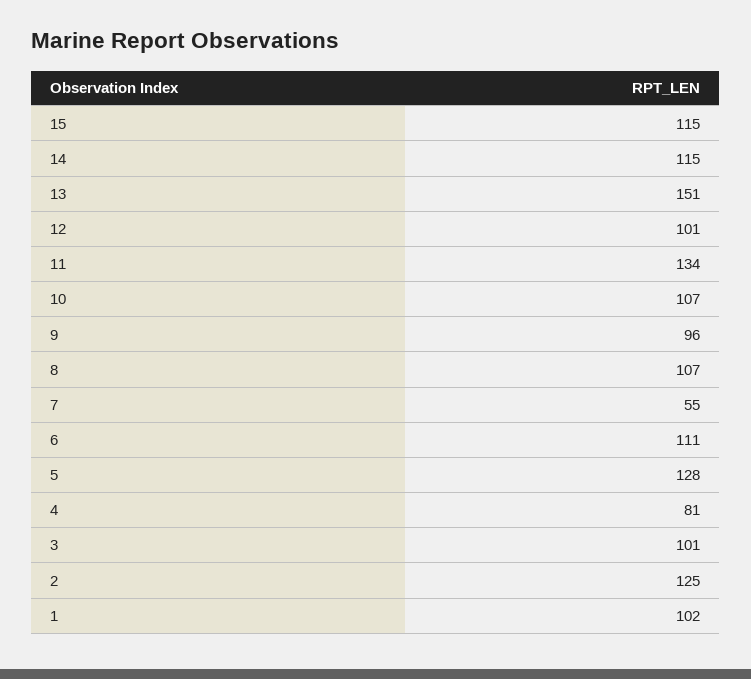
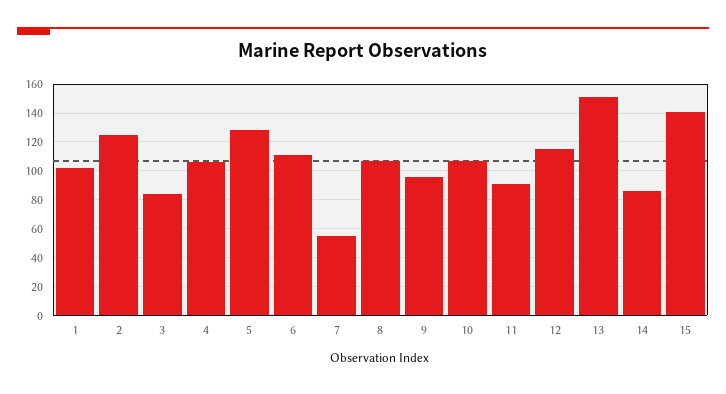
15: 115 -> 140
14: 115 -> 85
12: 101 -> 115
11: 134 -> 90
4: 81 -> 105
3: 101 -> 85

